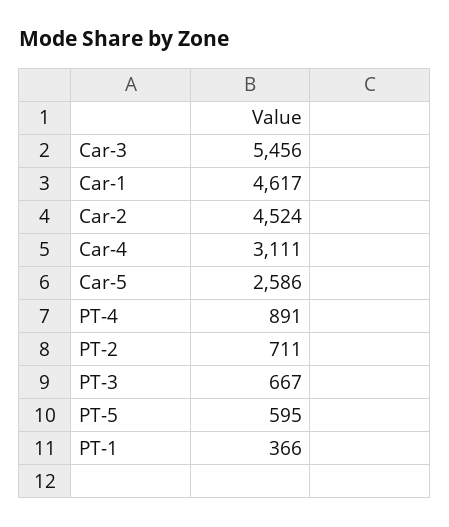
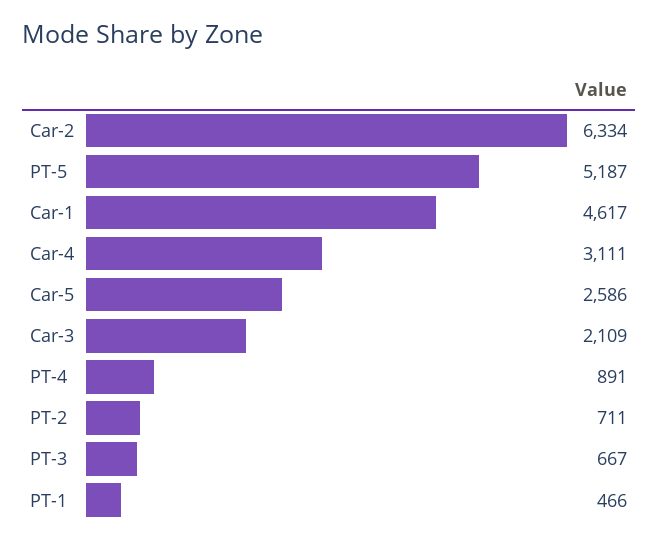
Car-3: 5456 -> 2109
Car-2: 4524 -> 6334
PT-5: 595 -> 5187
PT-1: 366 -> 466

